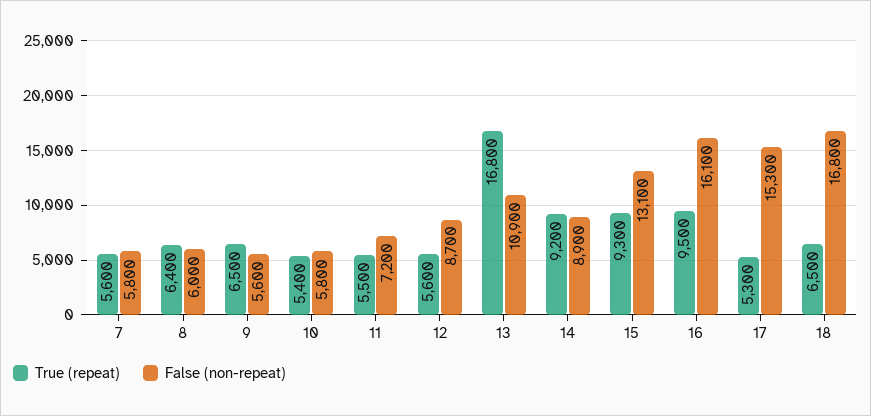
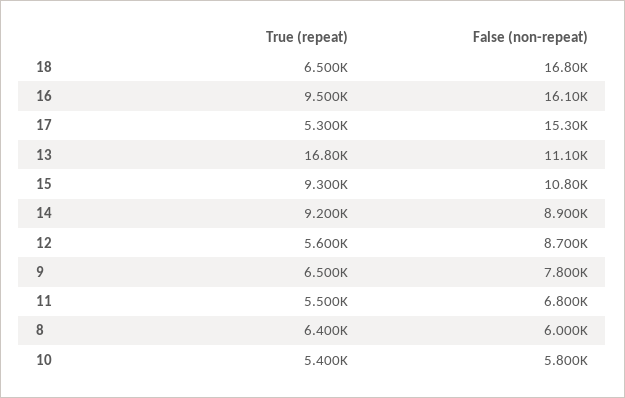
True (repeat), 7: 5600 -> none
False (non-repeat), 7: 5800 -> none
False (non-repeat), 9: 5600 -> 7800
False (non-repeat), 11: 7200 -> 6800
False (non-repeat), 13: 10900 -> 11100
False (non-repeat), 15: 13100 -> 10800

